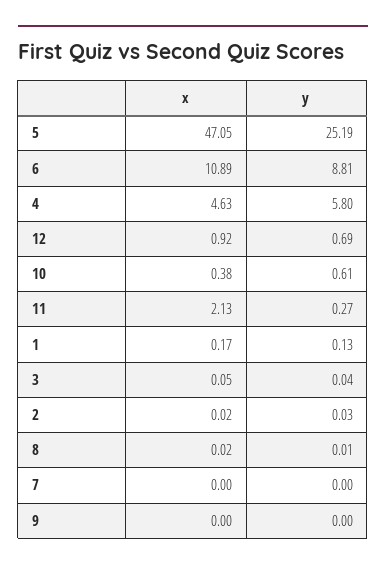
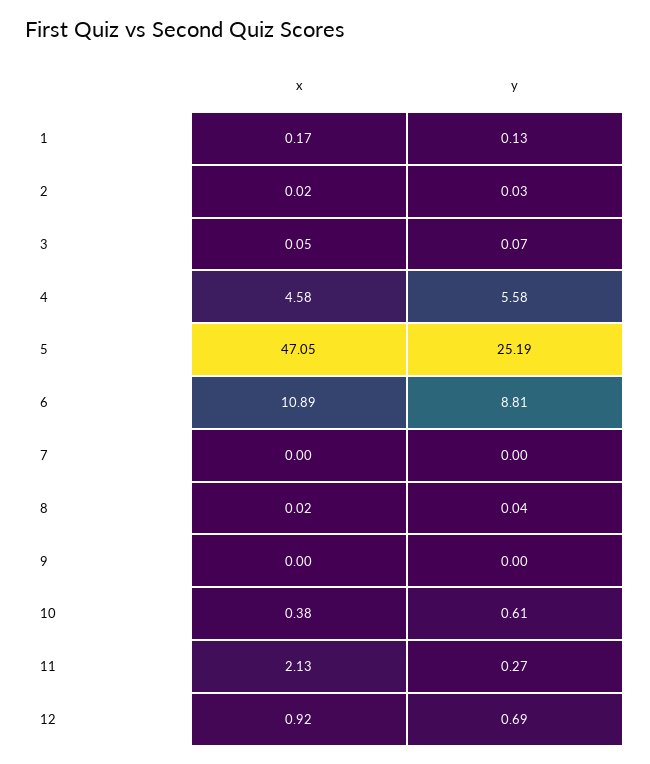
x, 4: 4.63 -> 4.58
y, 4: 5.8 -> 5.58
y, 3: 0.04 -> 0.07
y, 8: 0.01 -> 0.04

